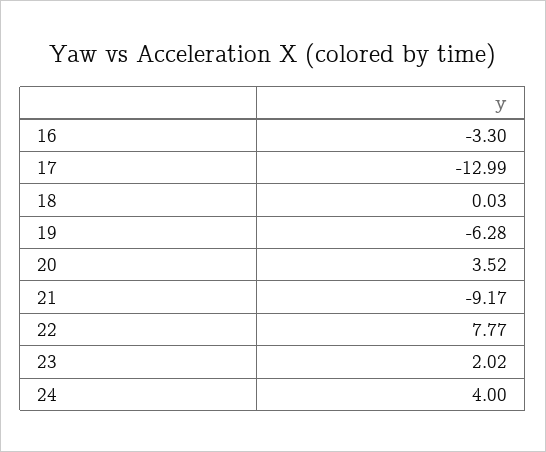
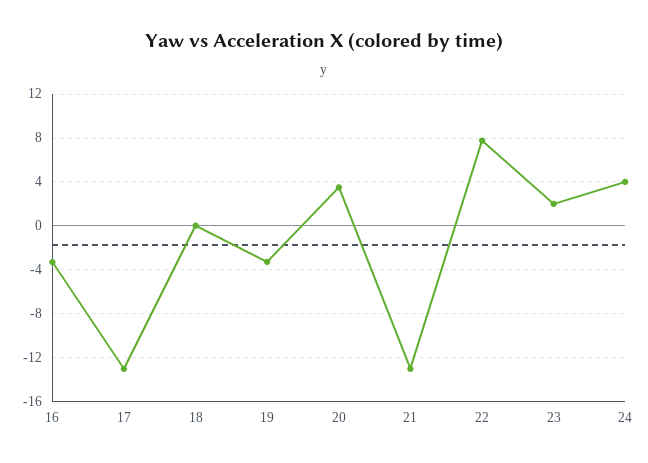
19: -6.28 -> -3
21: -9.17 -> -13

